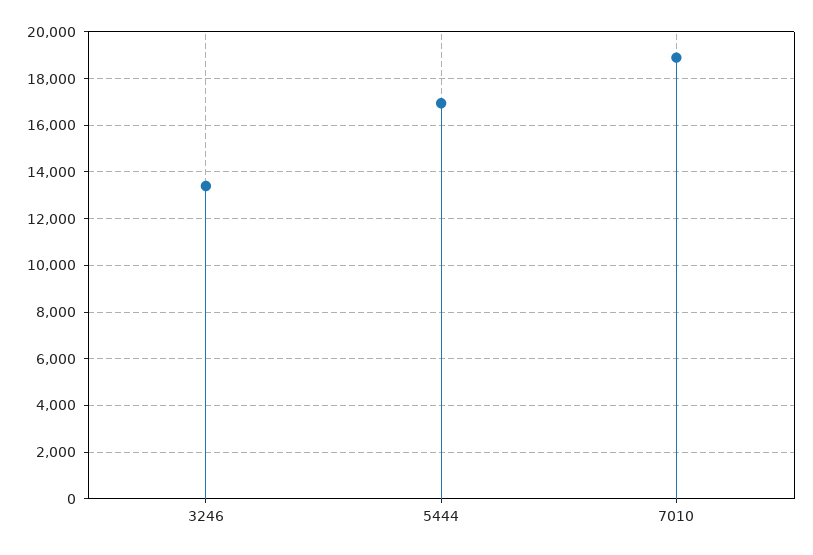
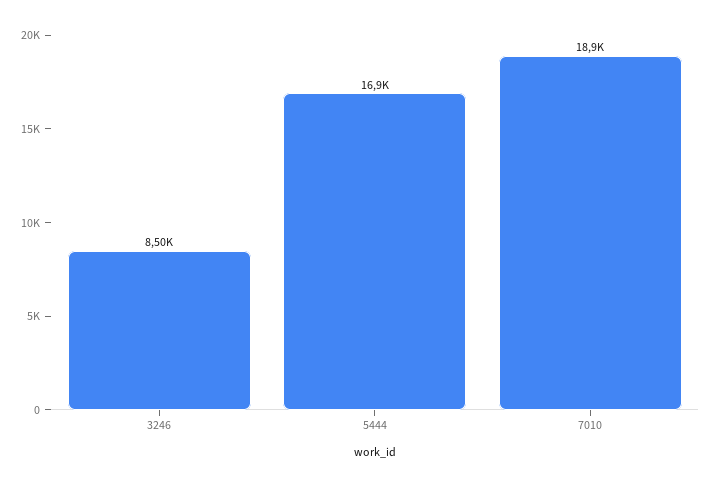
3246: 13500 -> 8500

